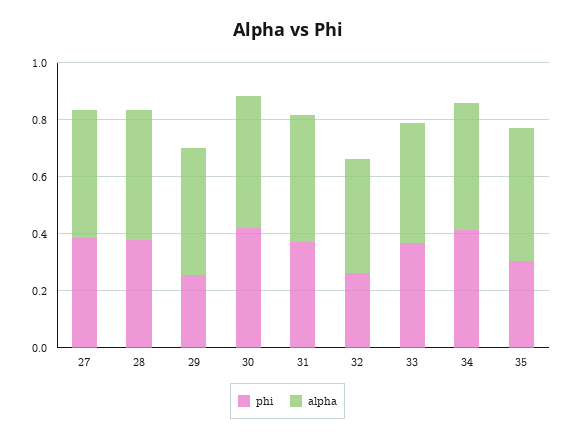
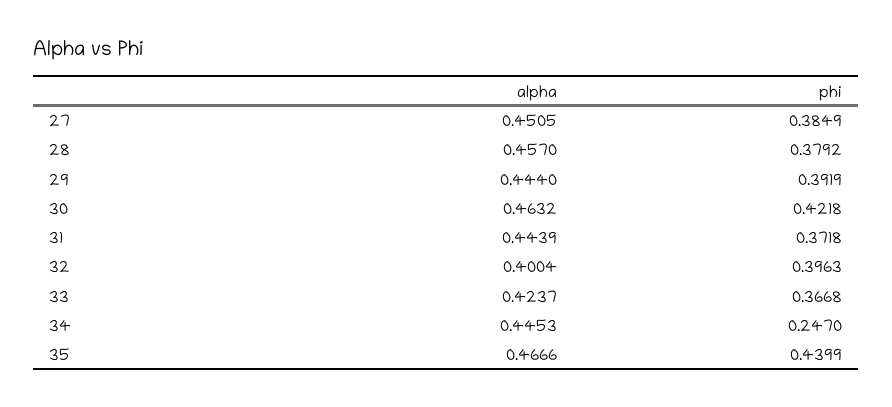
phi, 29: 0.25 -> 0.3919
phi, 32: 0.25 -> 0.3963
phi, 34: 0.4 -> 0.247
phi, 35: 0.3 -> 0.4399

